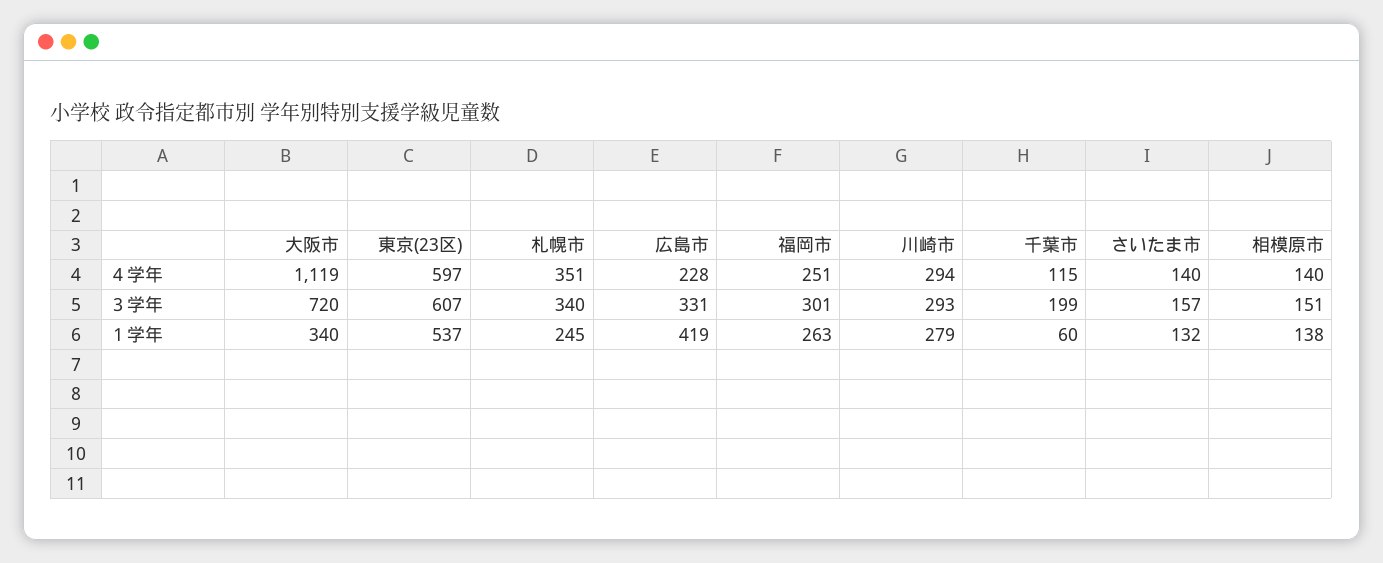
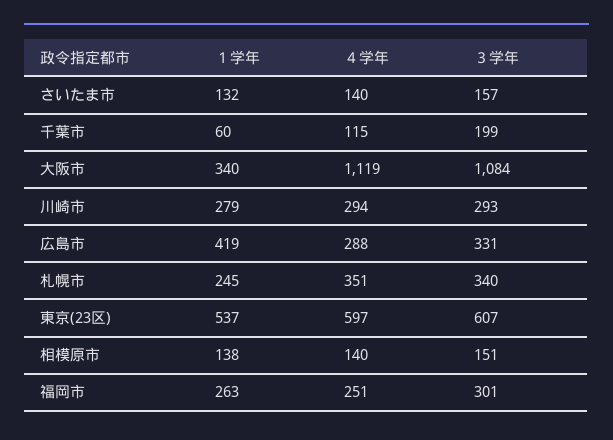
広島市, ４学年: 228 -> 288
大阪市, ３学年: 720 -> 1084

